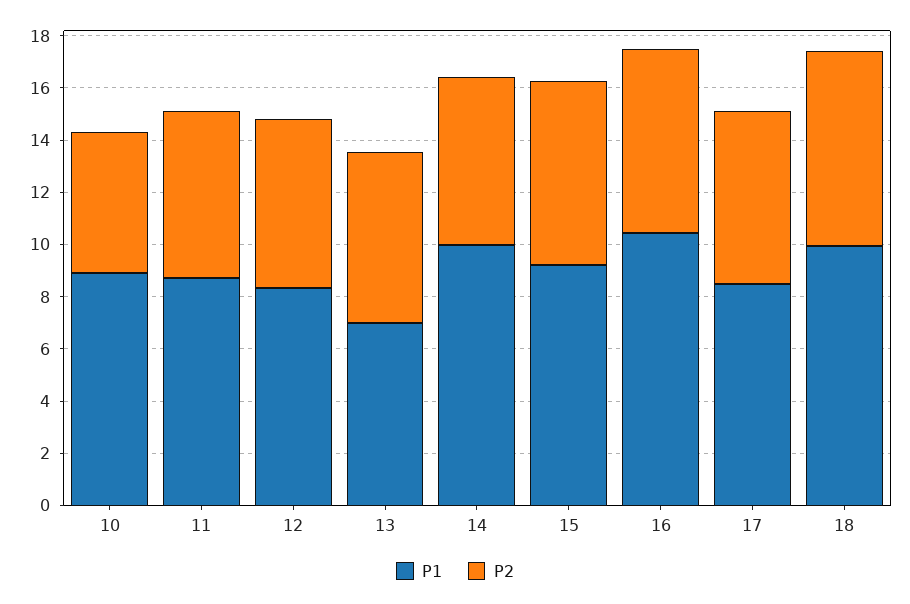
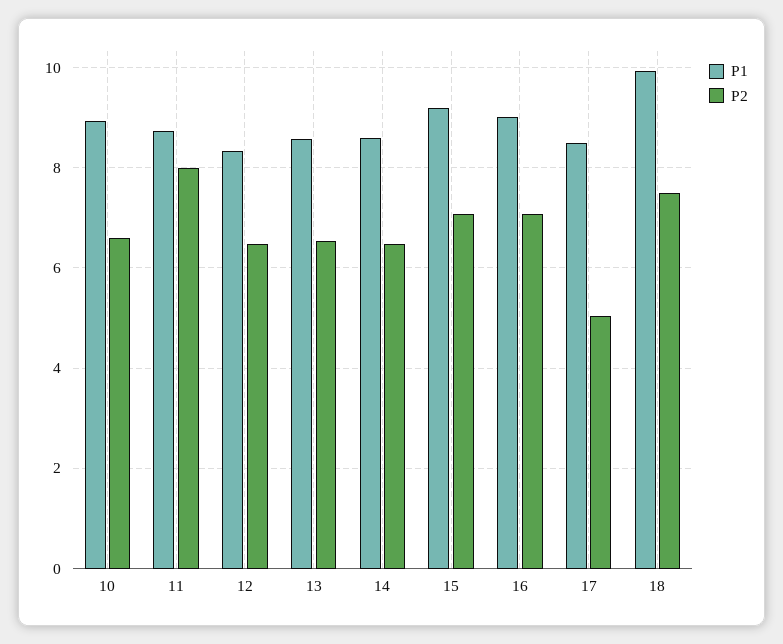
P2, 10: 5.5 -> 6.6
P2, 11: 6.5 -> 8
P1, 13: 7 -> 8.6
P1, 14: 10 -> 8.6
P1, 16: 10.5 -> 9
P2, 17: 6.5 -> 5

